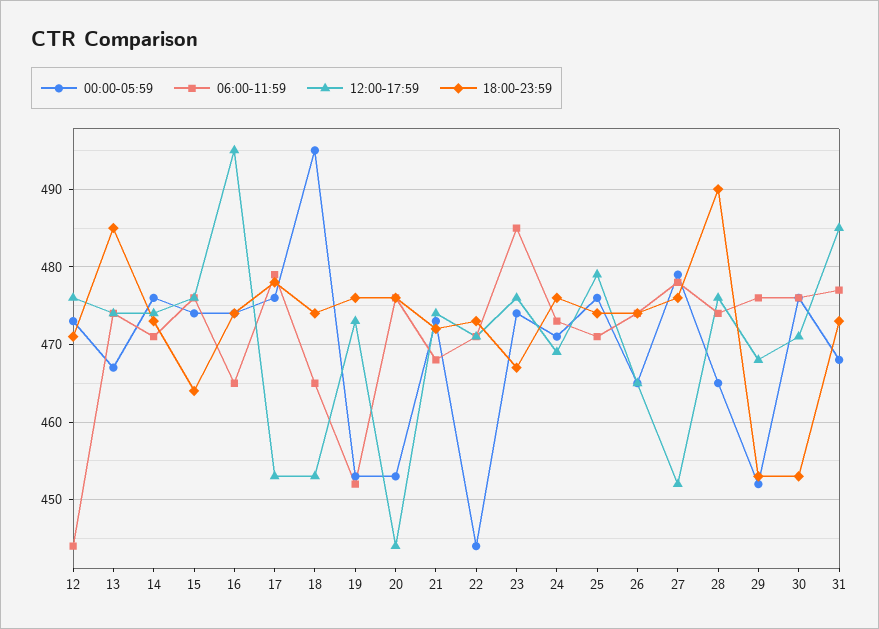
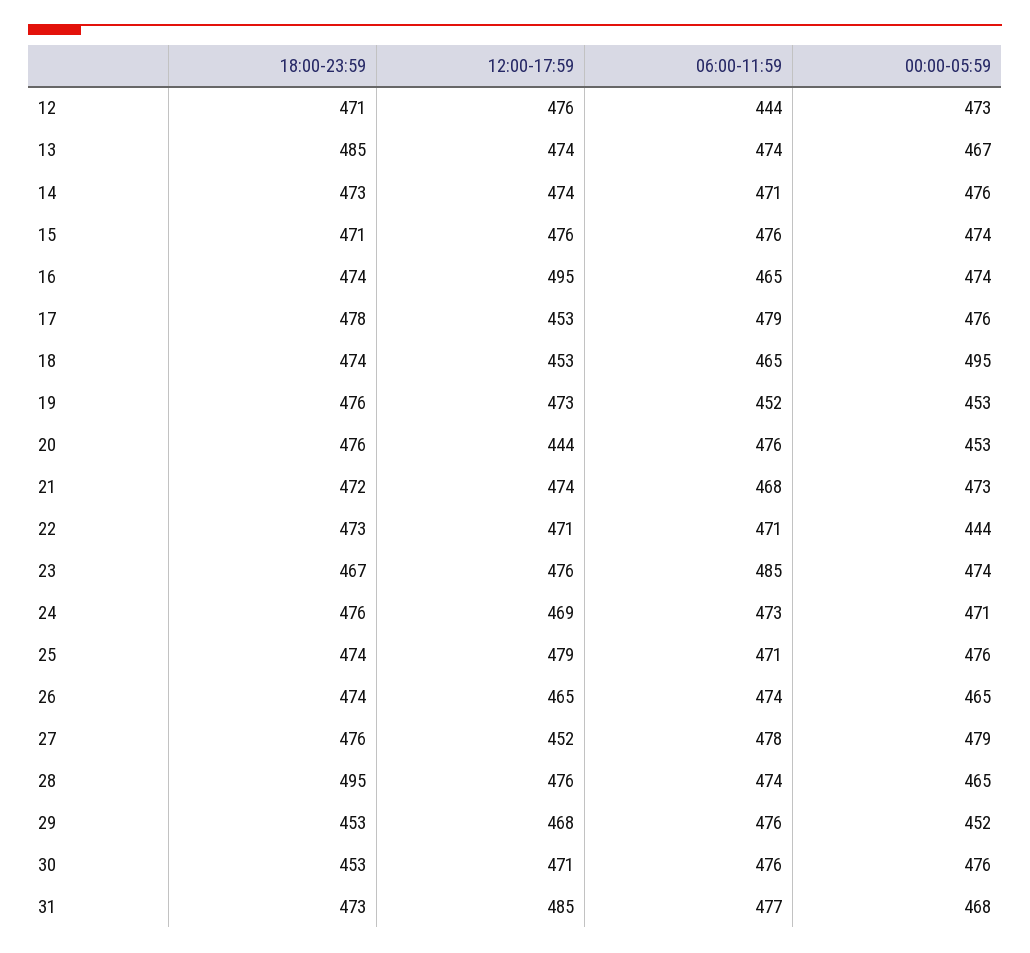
18:00-23:59, 15: 464 -> 471
18:00-23:59, 28: 490 -> 495

